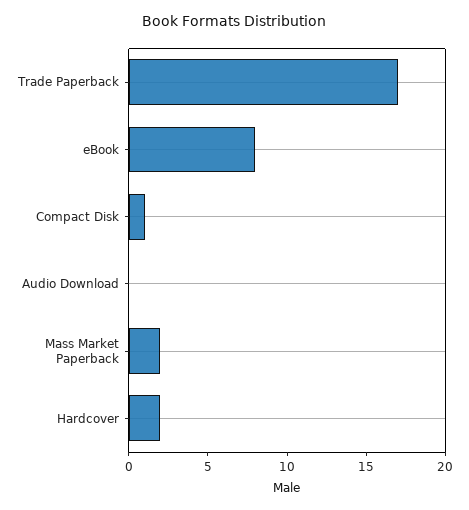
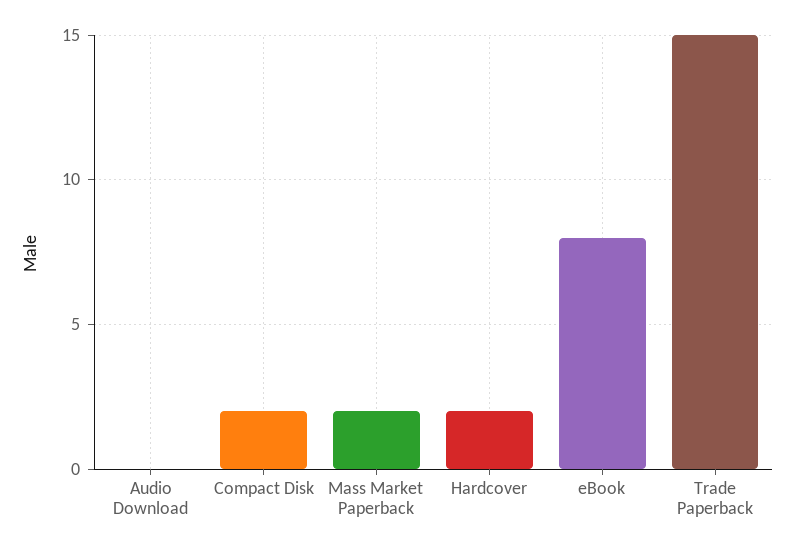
Trade Paperback: 17 -> 15
Compact Disk: 1 -> 2

